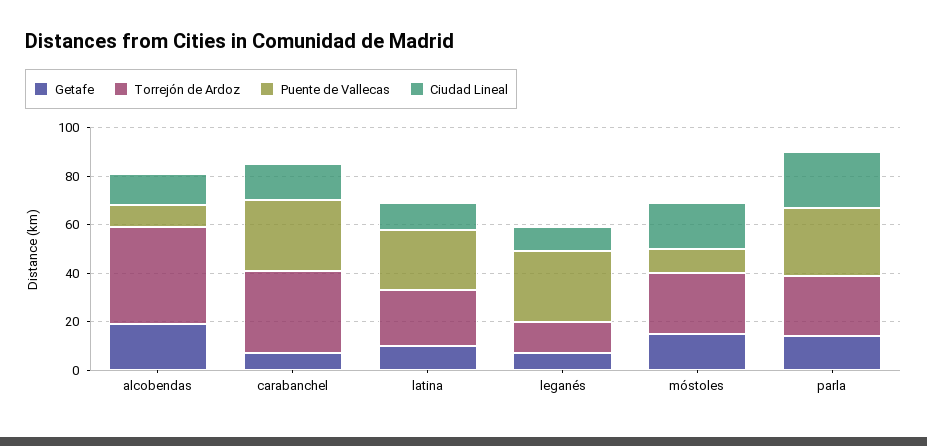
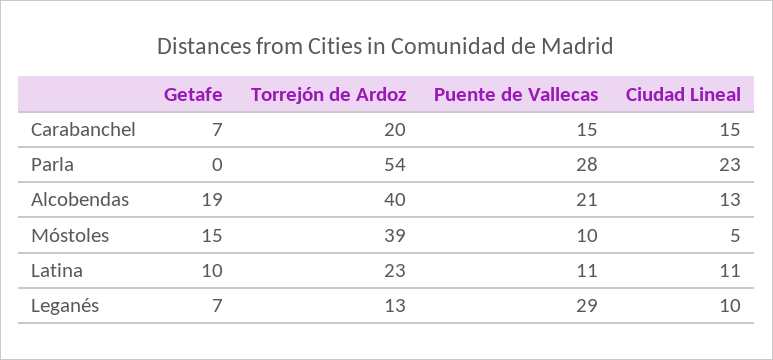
Puente de Vallecas, alcobendas: 10 -> 21
Torrejón de Ardoz, carabanchel: 35 -> 20
Puente de Vallecas, carabanchel: 30 -> 15
Puente de Vallecas, latina: 25 -> 11
Torrejón de Ardoz, móstoles: 25 -> 39
Ciudad Lineal, móstoles: 20 -> 5
Getafe, parla: 15 -> 0
Torrejón de Ardoz, parla: 25 -> 54

